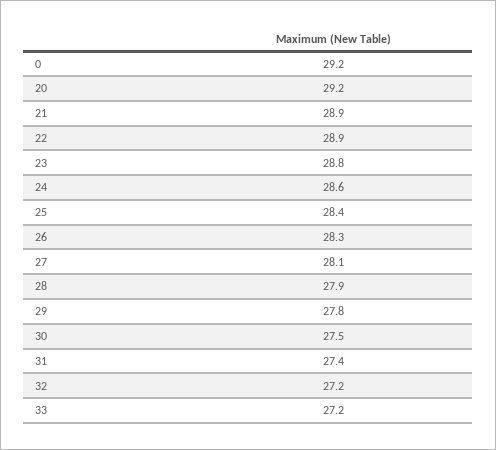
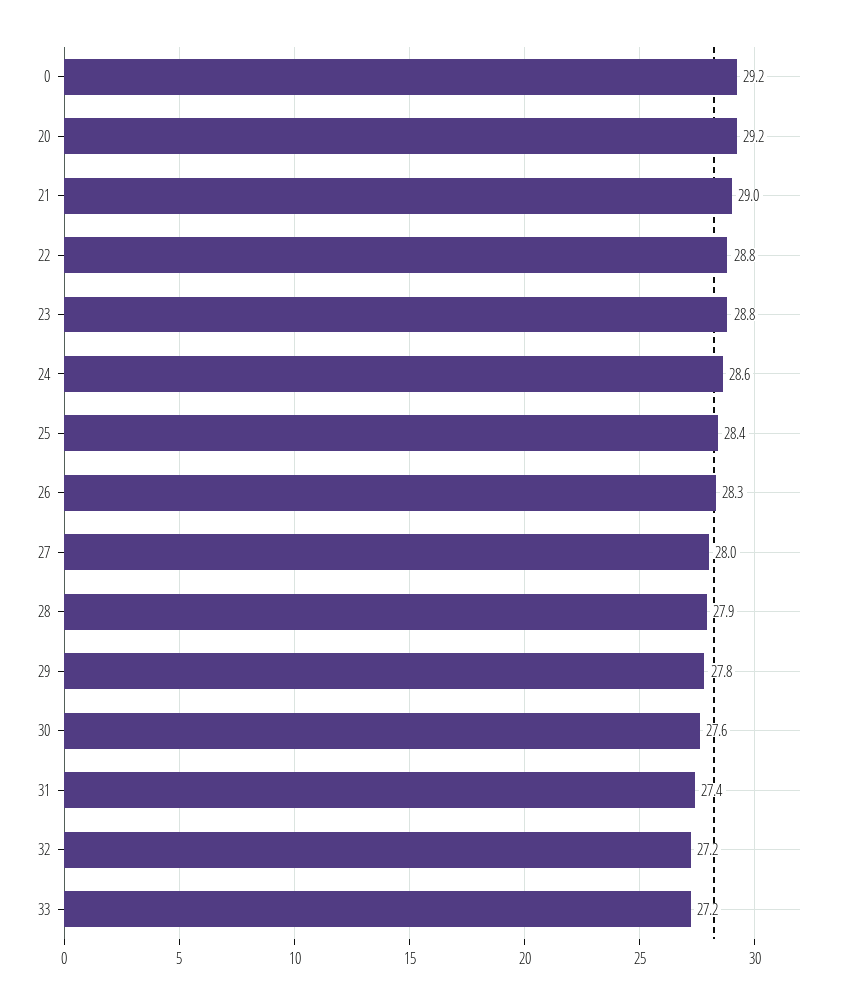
21: 28.9 -> 29
22: 28.9 -> 28.8
27: 28.1 -> 28
30: 27.5 -> 27.6

